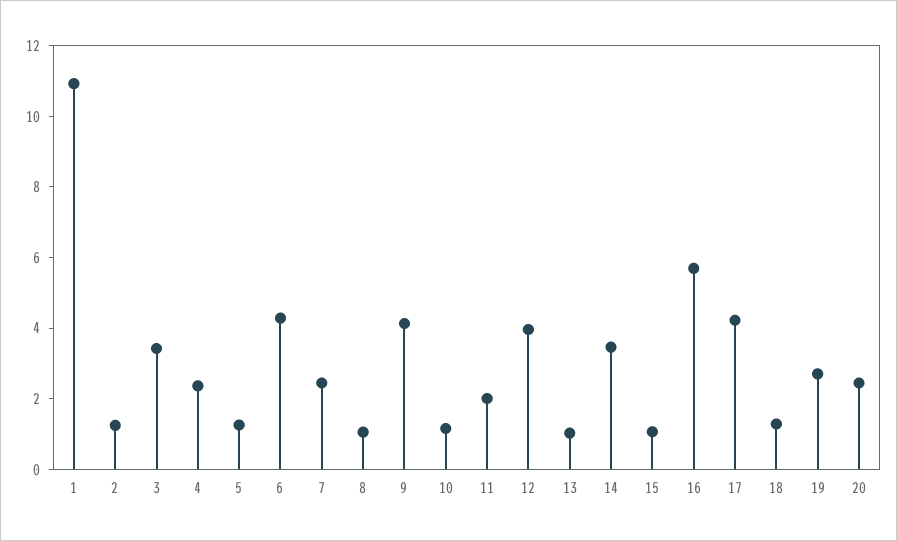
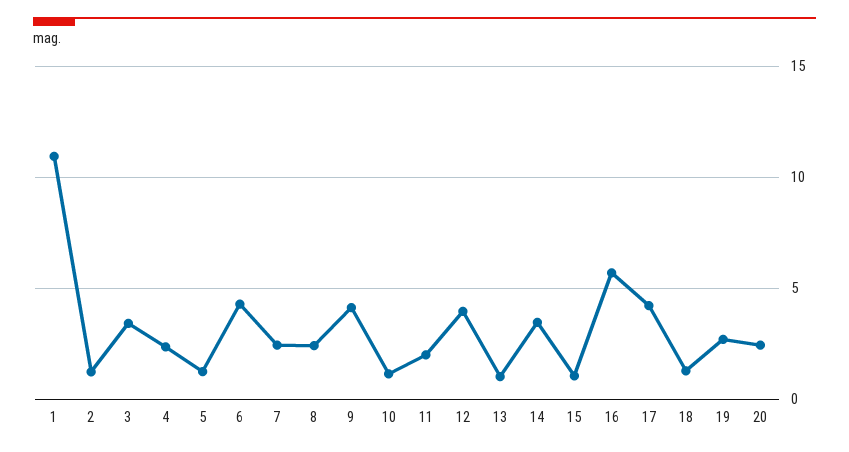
8: 1 -> 2.5

